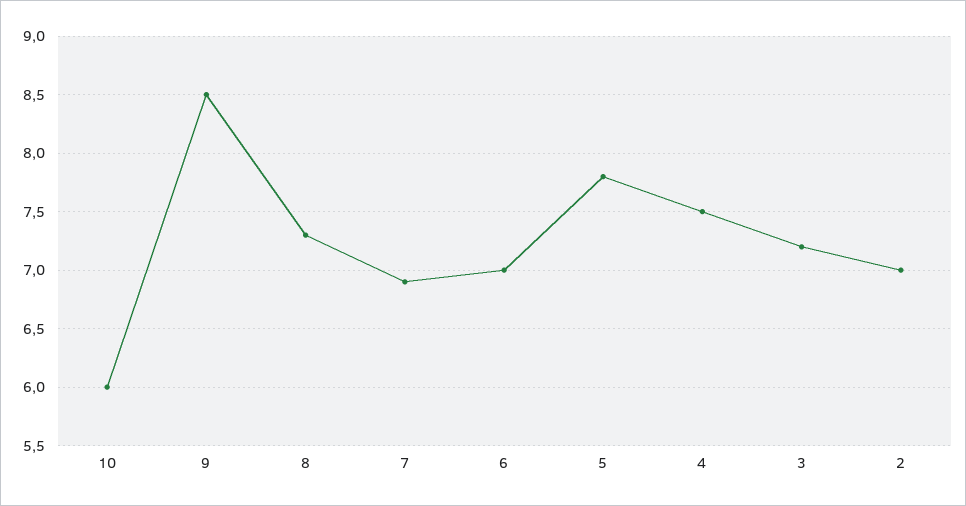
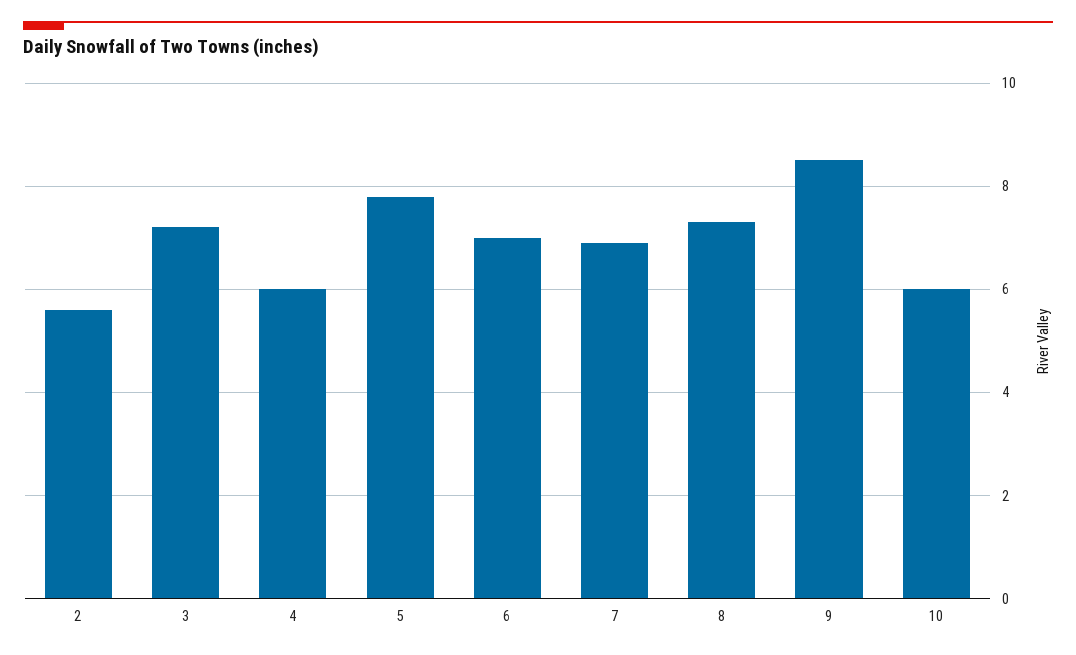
4: 7.5 -> 6
2: 7 -> 5.5

